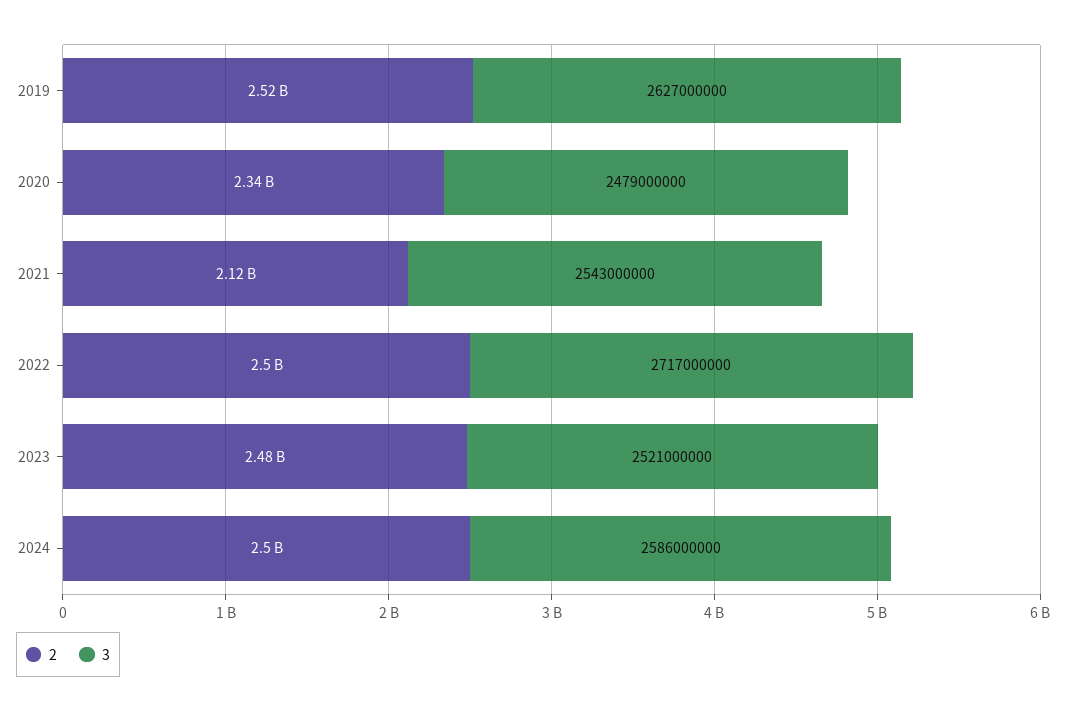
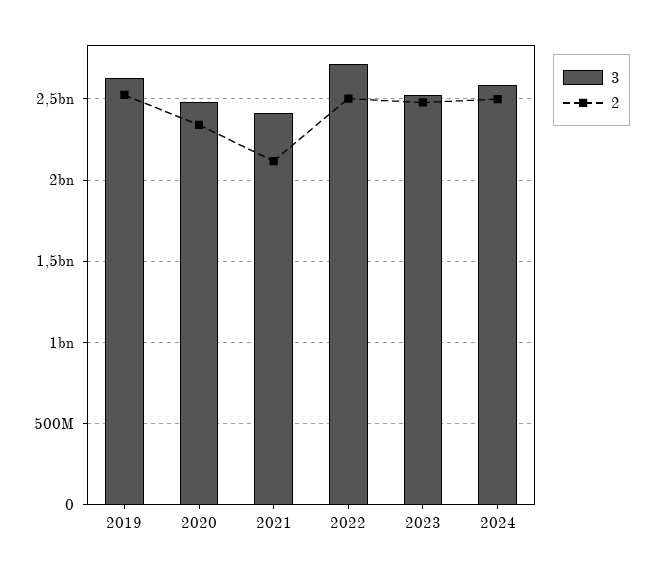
3, 2021: 2543000000 -> 2400000000

